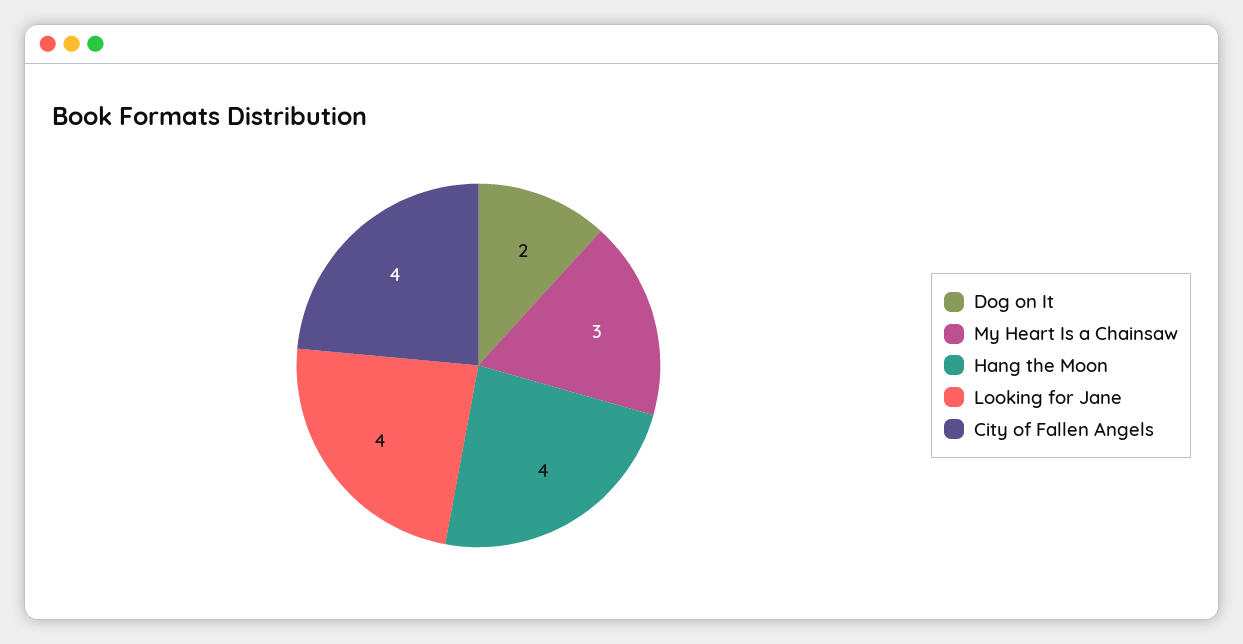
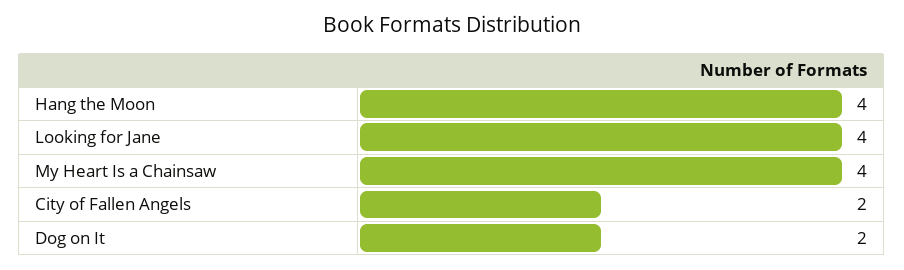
My Heart Is a Chainsaw: 3 -> 4
City of Fallen Angels: 4 -> 2

